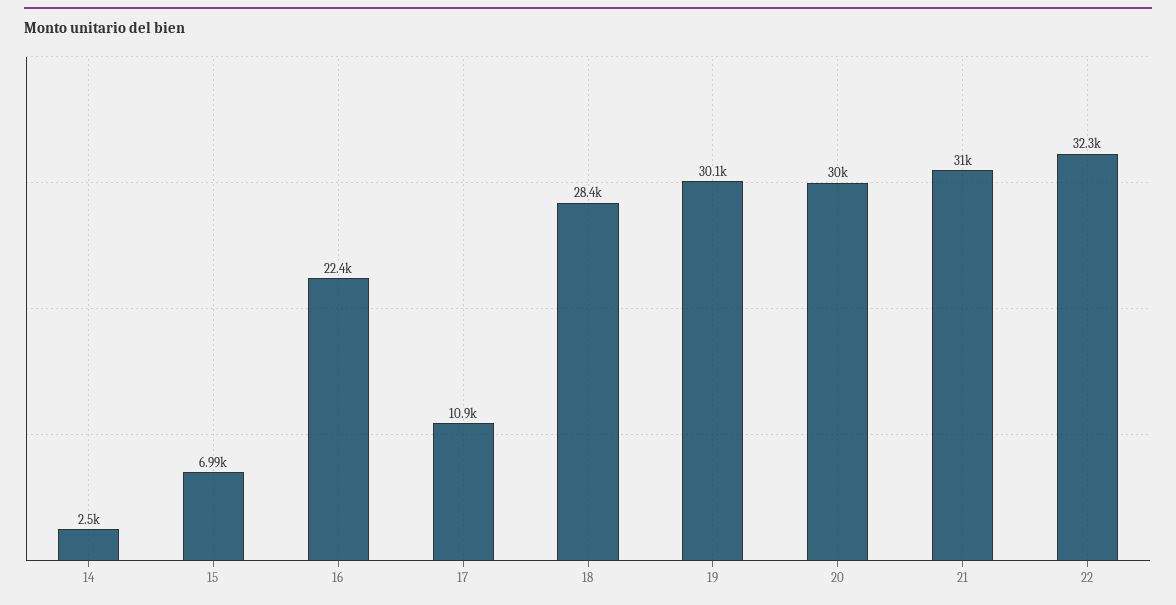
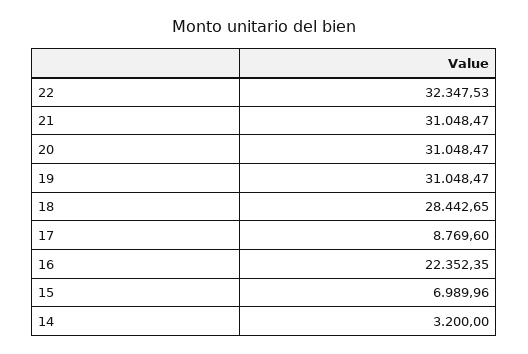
14: 2500 -> 3200
17: 10900 -> 8769.6
19: 30100 -> 31048.47
20: 30000 -> 31048.47

